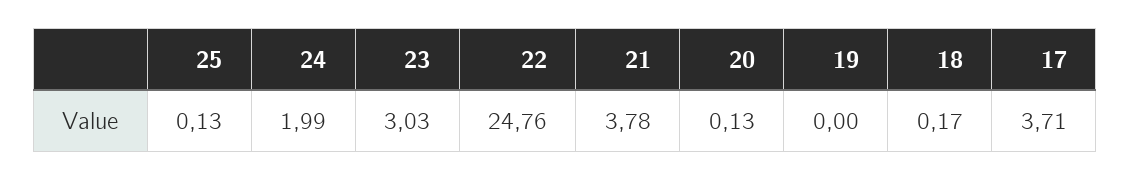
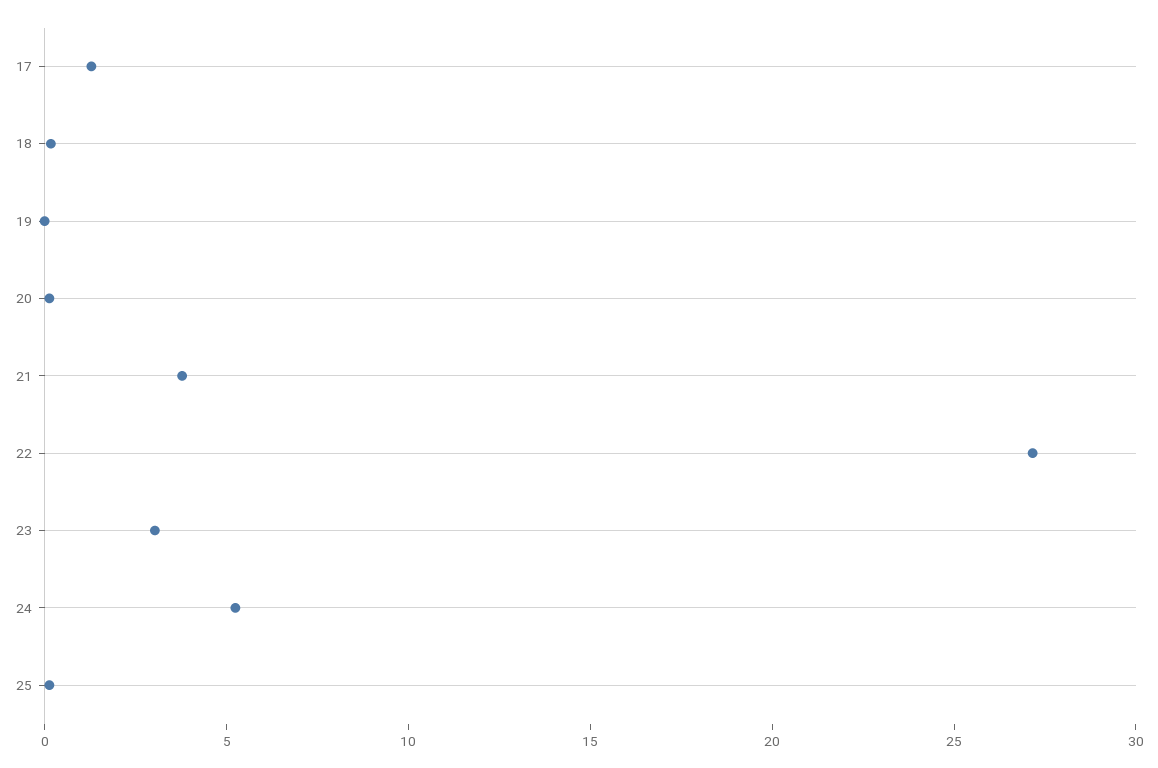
24: 1.99 -> 5
22: 24.76 -> 27
17: 3.71 -> 1

